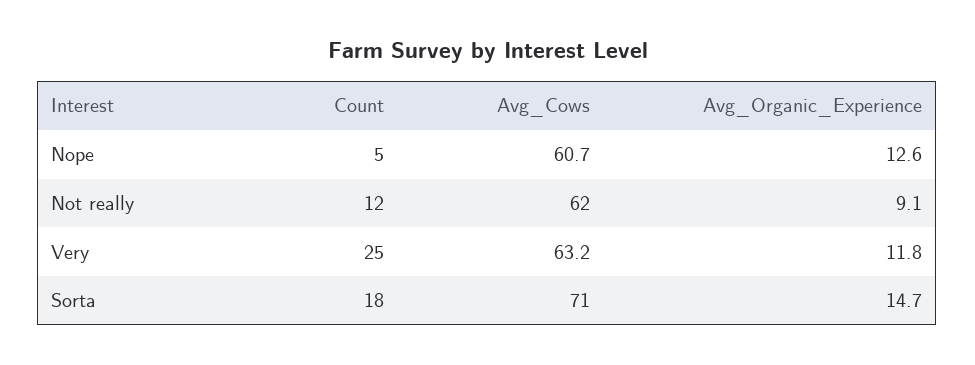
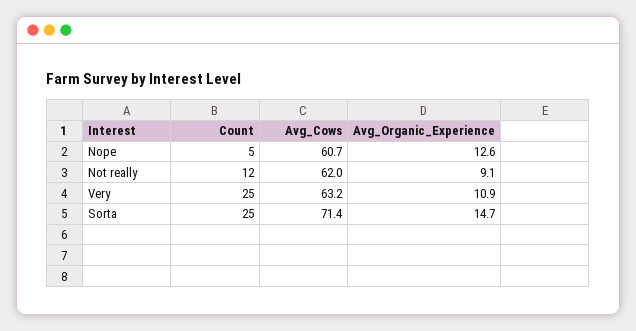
Avg_Organic_Experience, Very: 11.8 -> 10.9
Count, Sorta: 18 -> 25
Avg_Cows, Sorta: 71 -> 71.4

